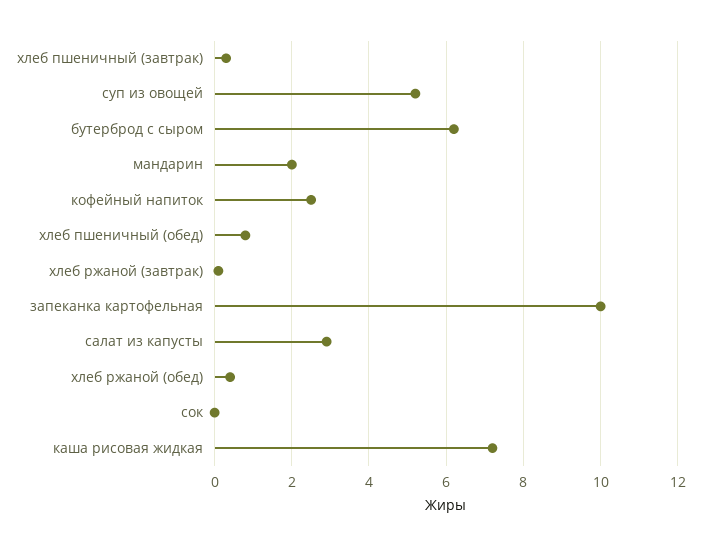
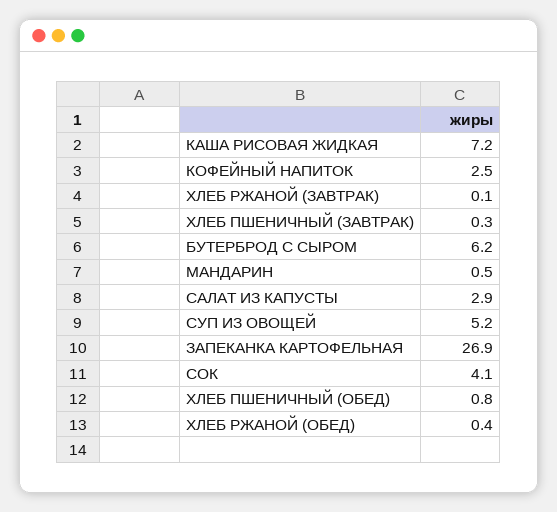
мандарин: 2 -> 0.5
запеканка картофельная: 10 -> 26.9
сок: 0 -> 4.1

